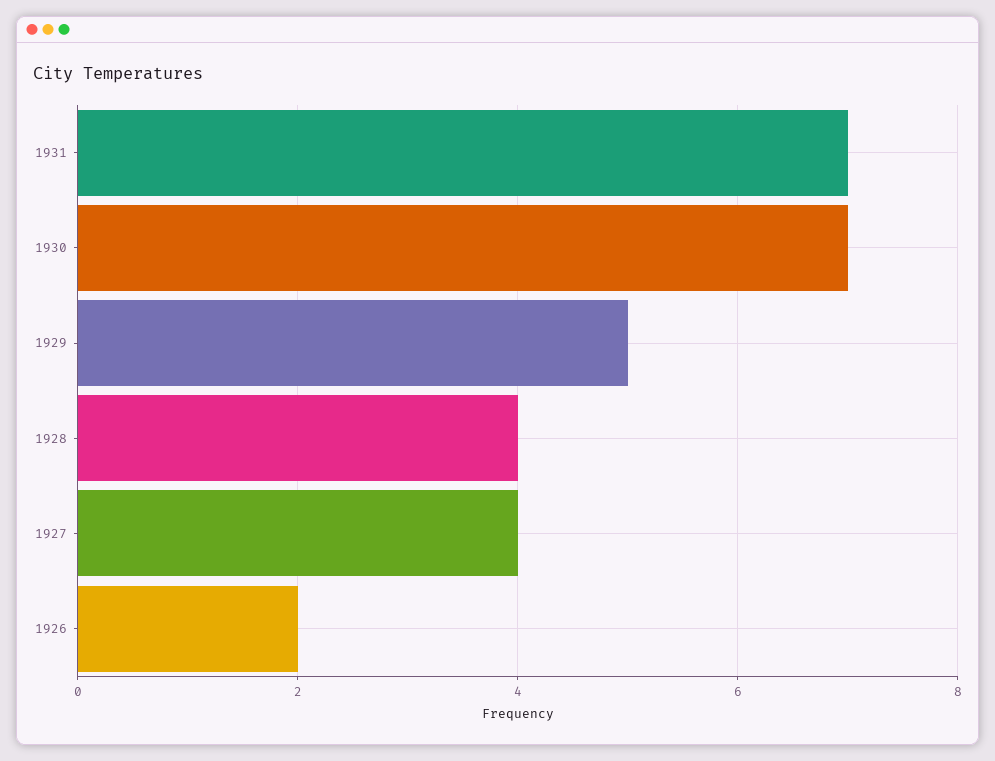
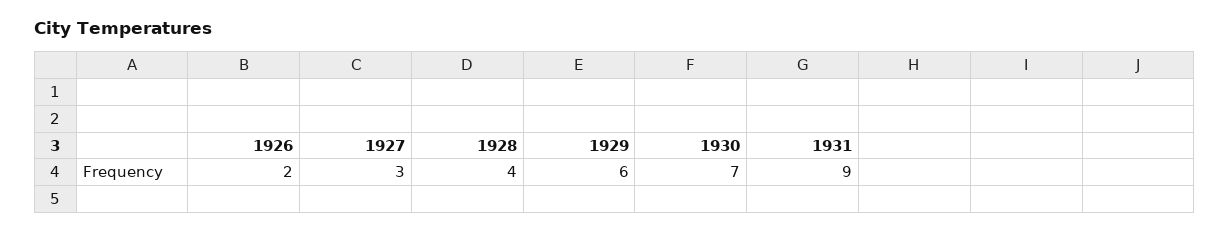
1931: 7 -> 9
1929: 5 -> 6
1927: 4 -> 3

